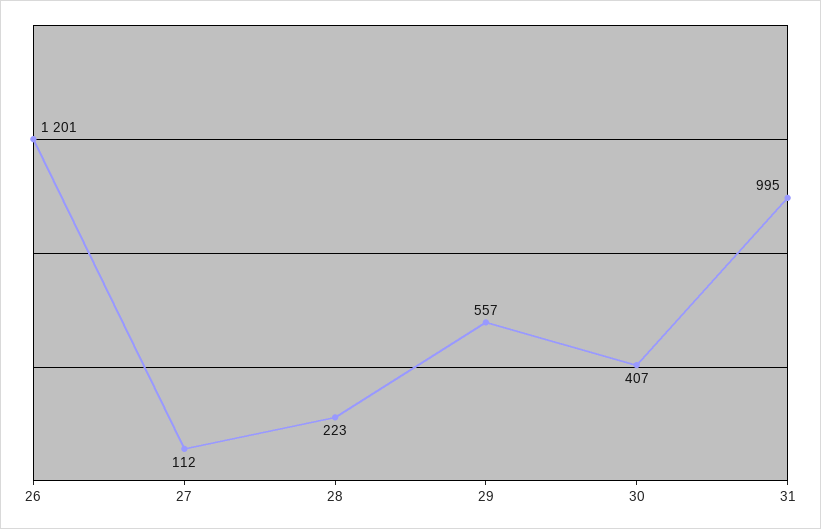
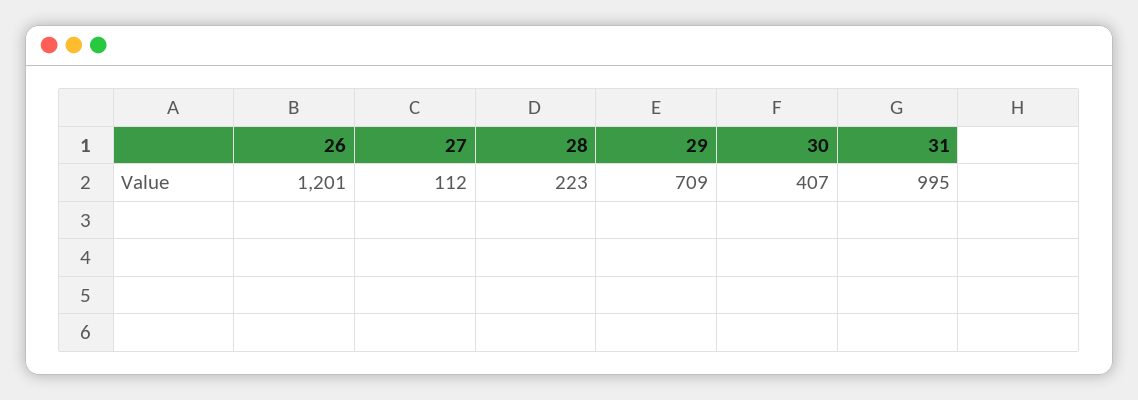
29: 557 -> 709

